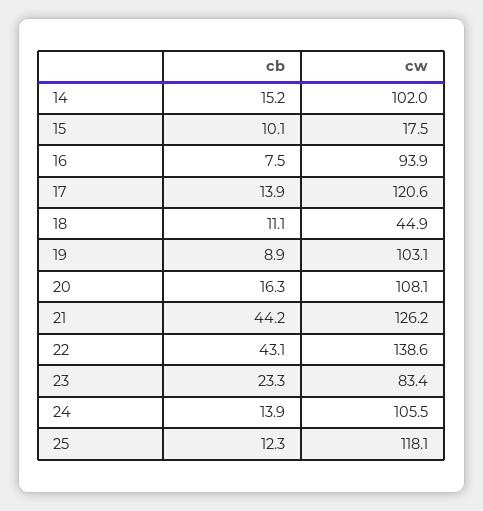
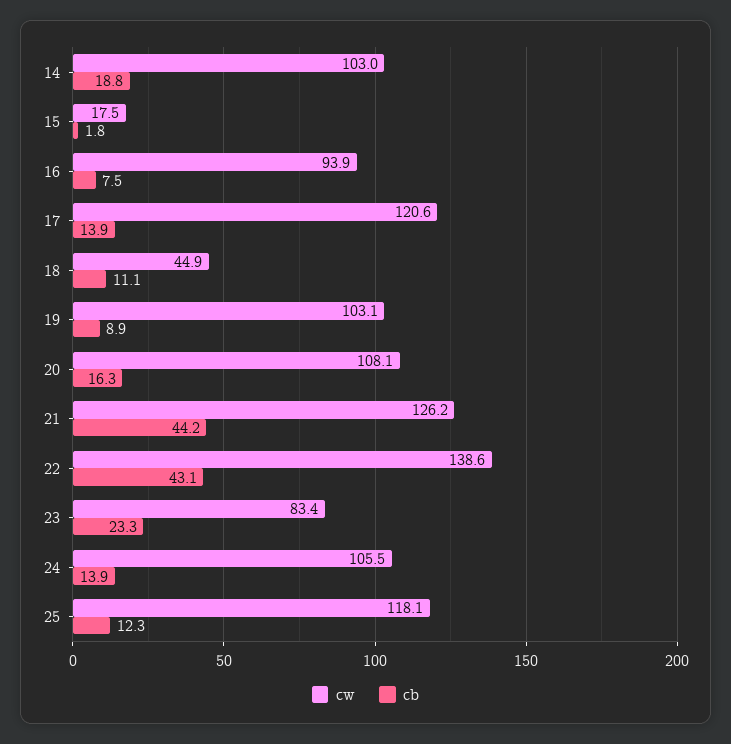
cb, 14: 15.2 -> 18.8
cw, 14: 102 -> 103
cb, 15: 10.1 -> 1.8

